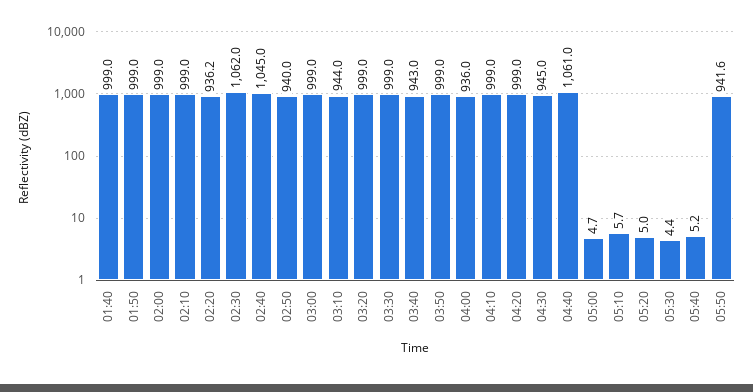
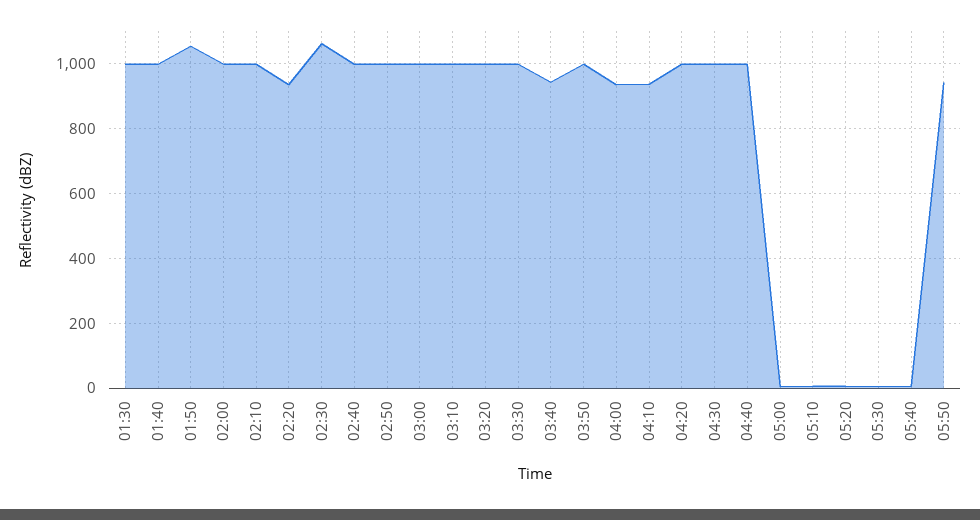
01:50: 999 -> 1060
02:40: 1045 -> 1000
02:50: 940 -> 1000
03:10: 944 -> 1000
04:10: 999 -> 940
04:30: 945 -> 1000
04:40: 1061 -> 1000
01:30: none -> 1000

